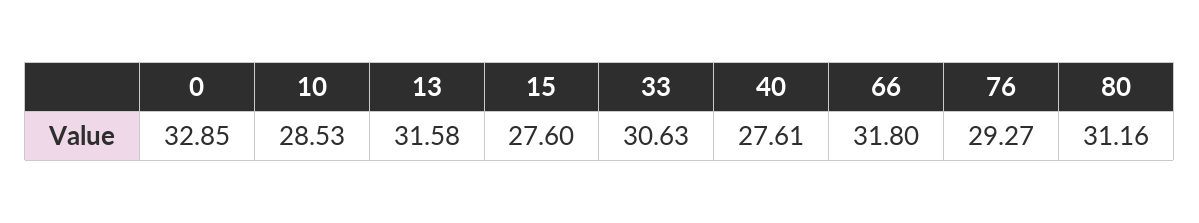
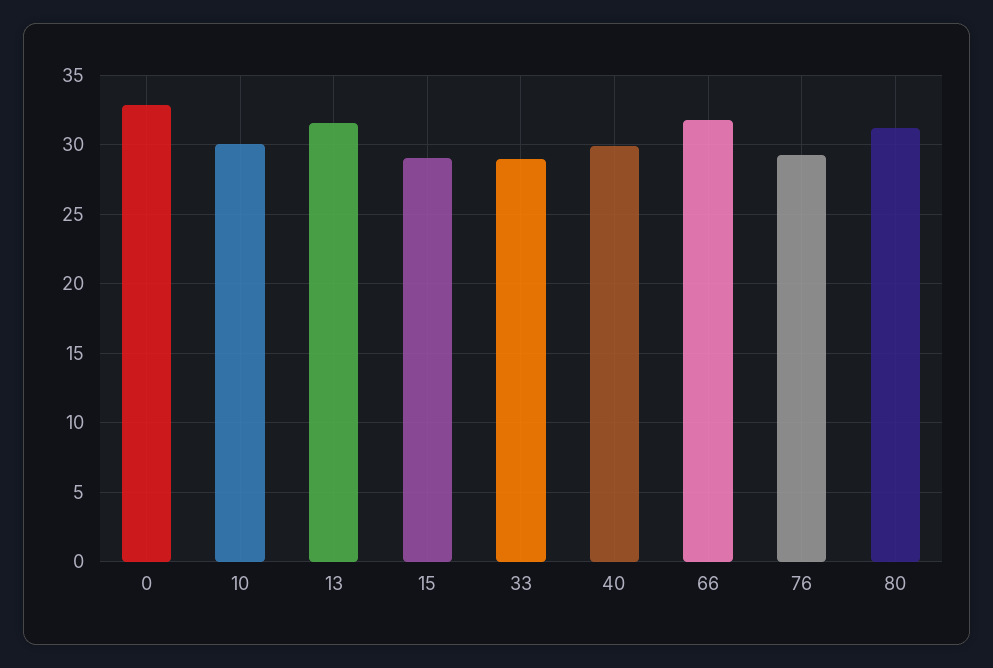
10: 28.53 -> 30
15: 27.6 -> 29
33: 30.63 -> 29
40: 27.61 -> 30

